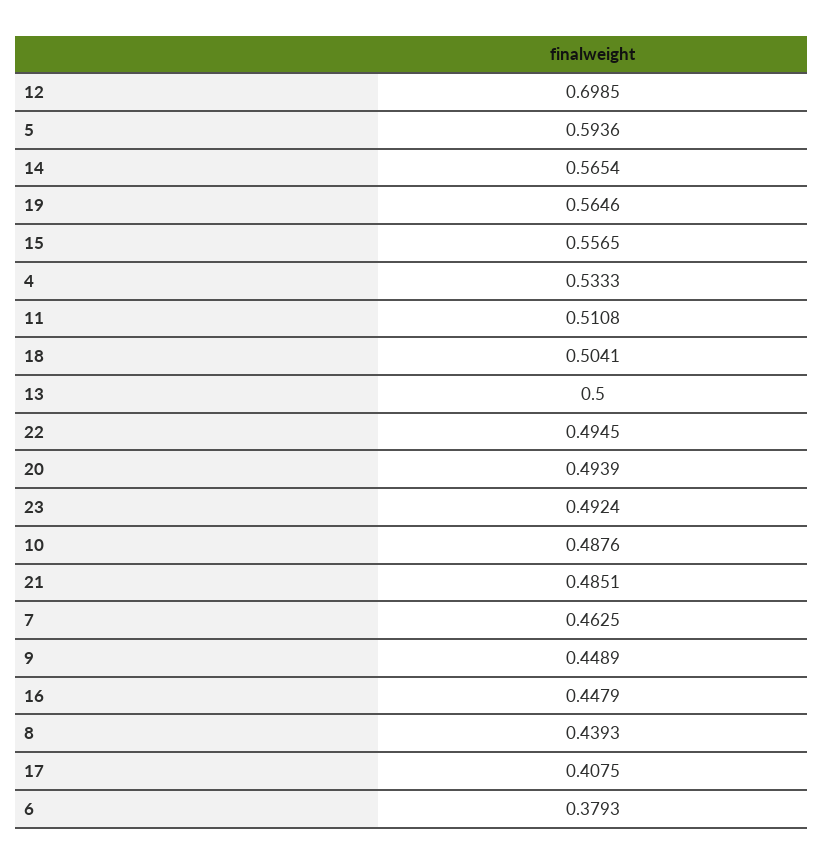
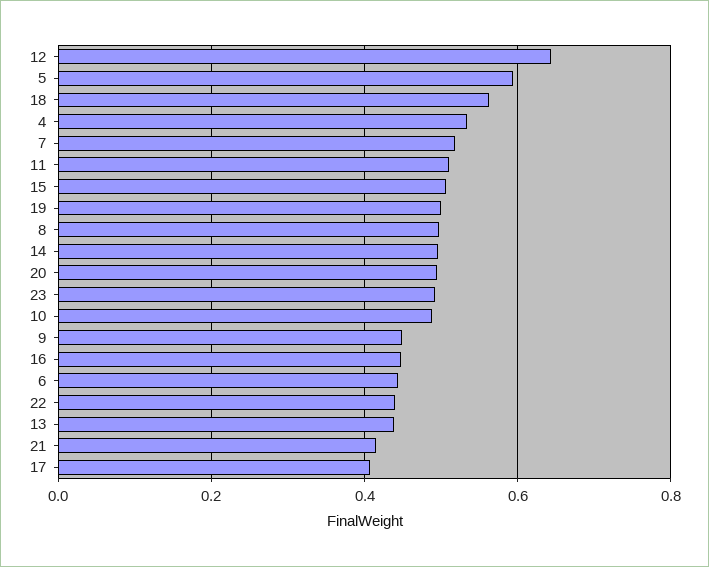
12: 0.6985 -> 0.64
14: 0.5654 -> 0.5
19: 0.5646 -> 0.5
15: 0.5565 -> 0.5
18: 0.5041 -> 0.56
13: 0.5 -> 0.44
22: 0.4945 -> 0.44
21: 0.4851 -> 0.42
7: 0.4625 -> 0.52
8: 0.4393 -> 0.5
6: 0.3793 -> 0.44

